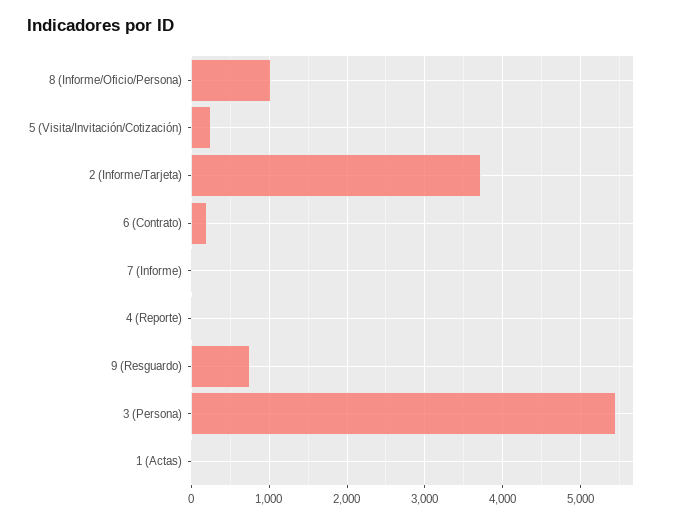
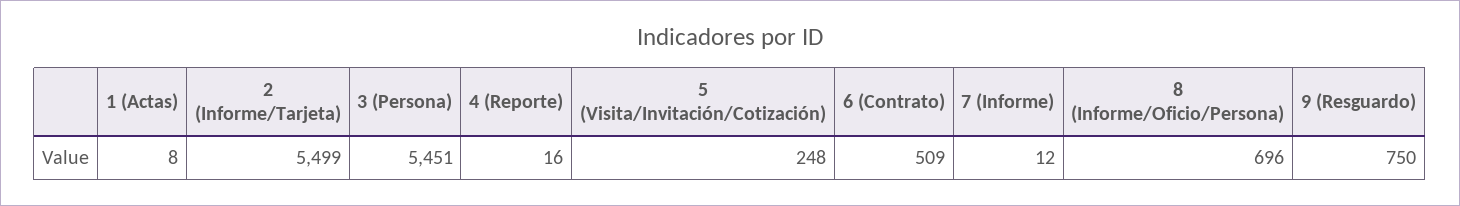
8 (Informe/Oficio/Persona): 1000 -> 696
2 (Informe/Tarjeta): 3700 -> 5499
6 (Contrato): 200 -> 509

